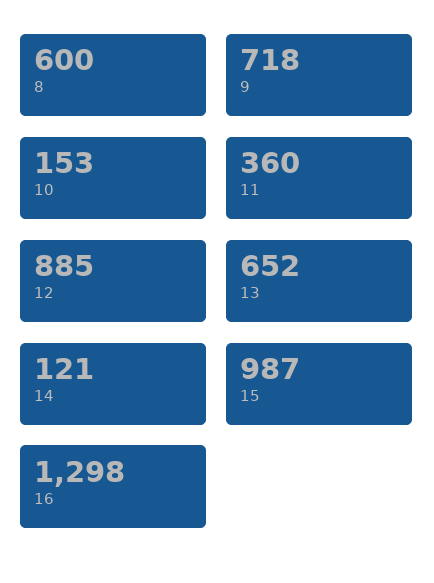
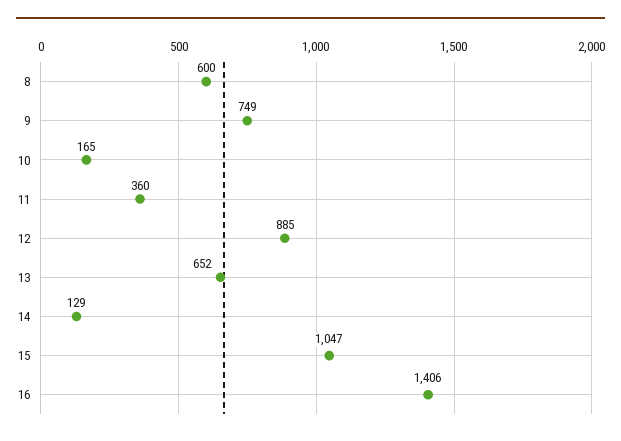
9: 718 -> 749
10: 153 -> 165
14: 121 -> 129
15: 987 -> 1047
16: 1298 -> 1406

